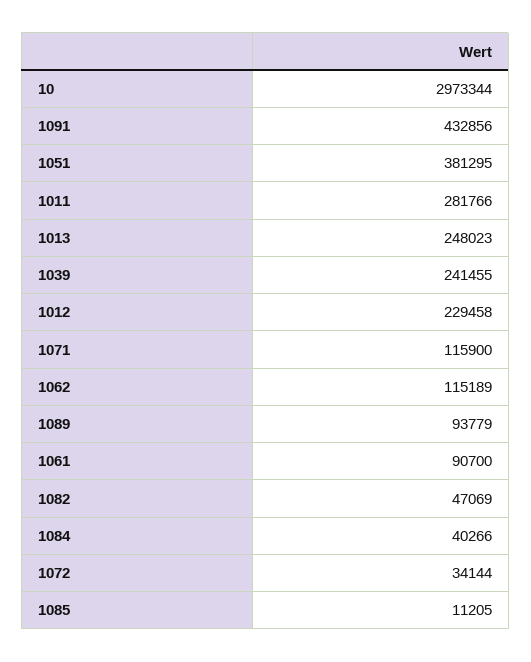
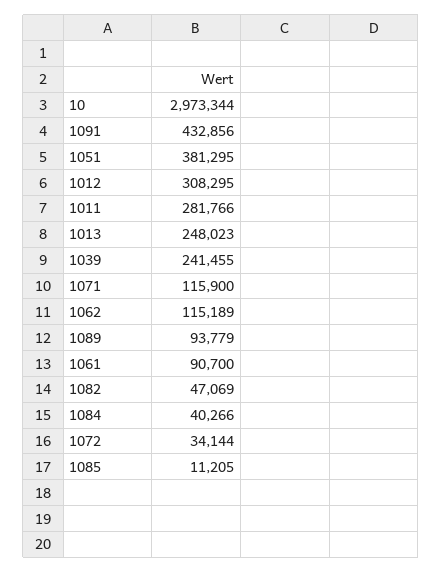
1012: 229458 -> 308295

